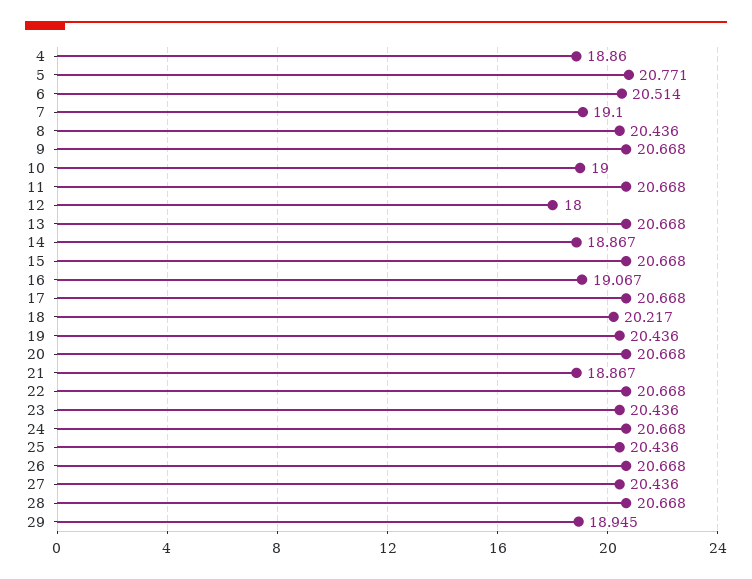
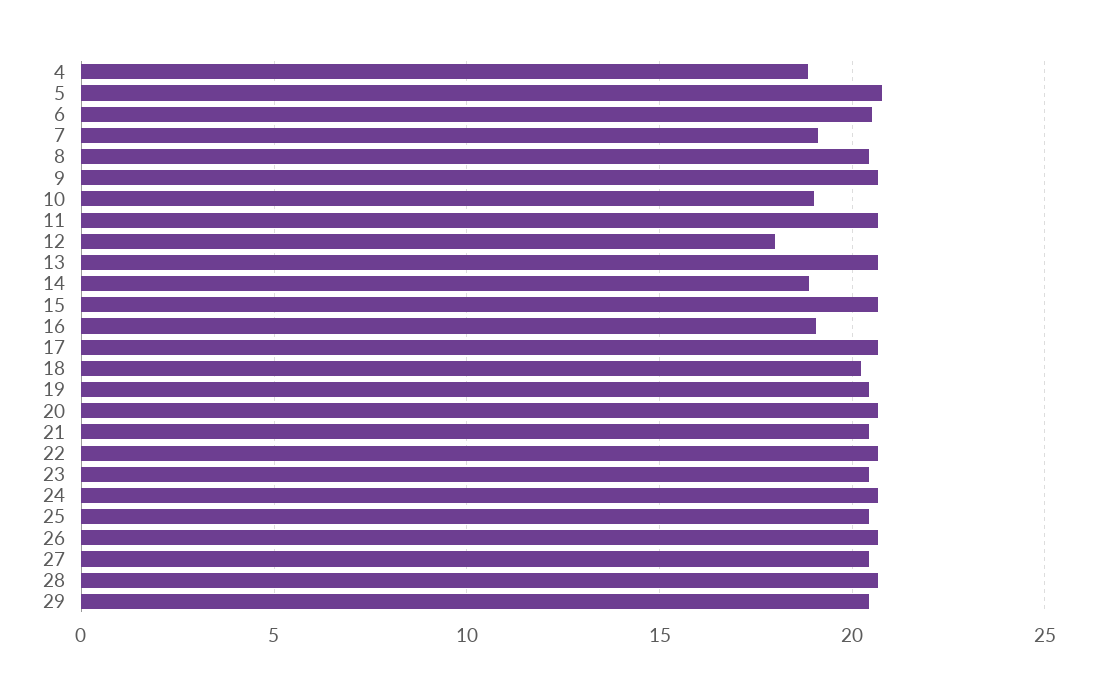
21: 18.867 -> 20.5
29: 18.945 -> 20.5

